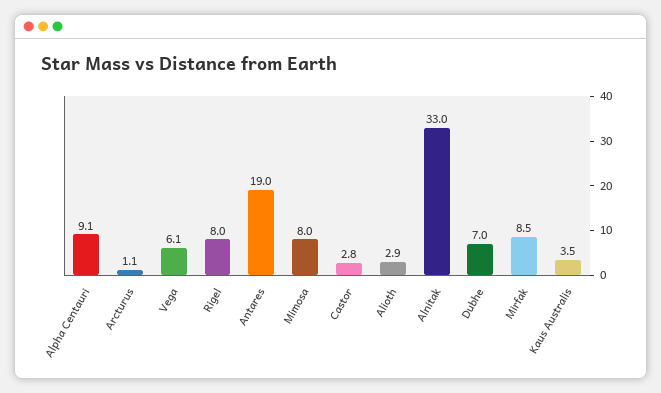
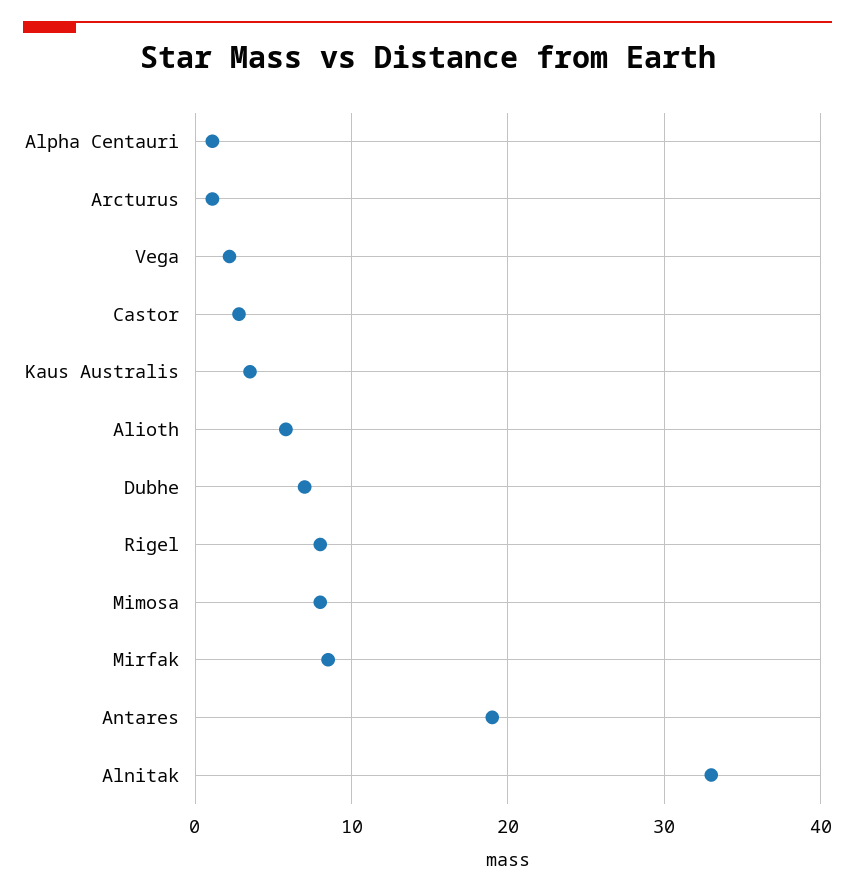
Alpha Centauri: 9.1 -> 1
Vega: 6.1 -> 2
Alioth: 2.9 -> 6

